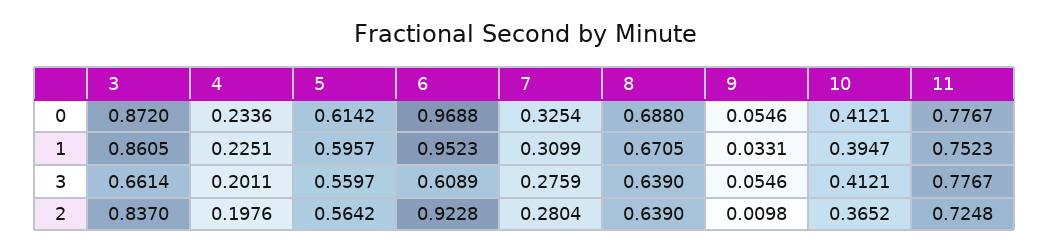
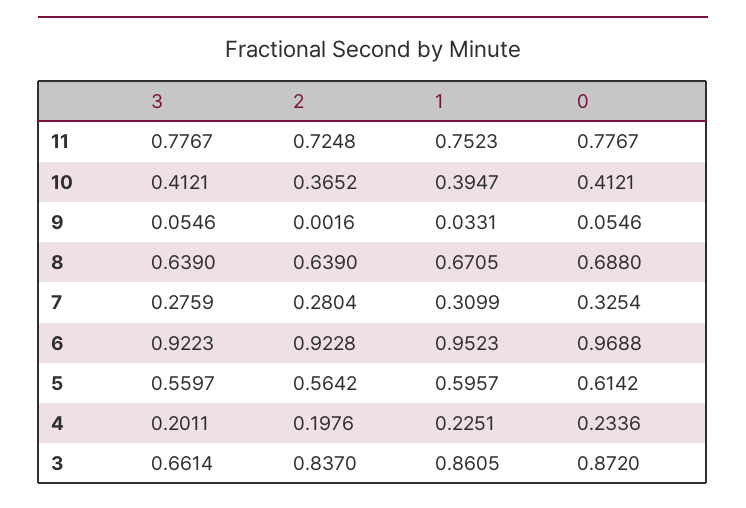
6, 3: 0.6089 -> 0.9223
9, 2: 0.0098 -> 0.0016

